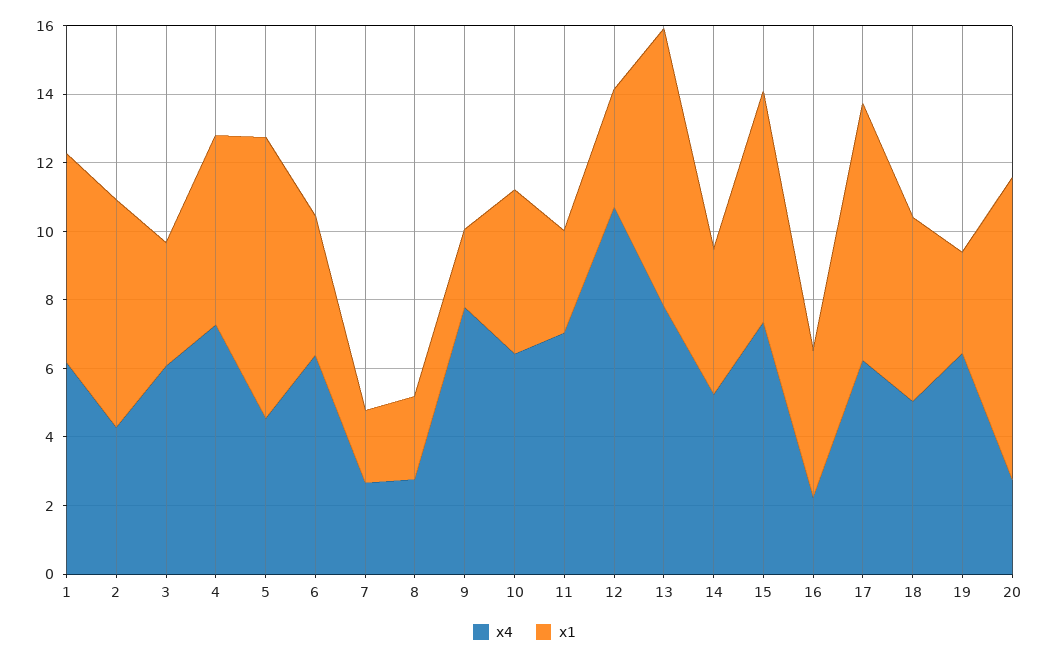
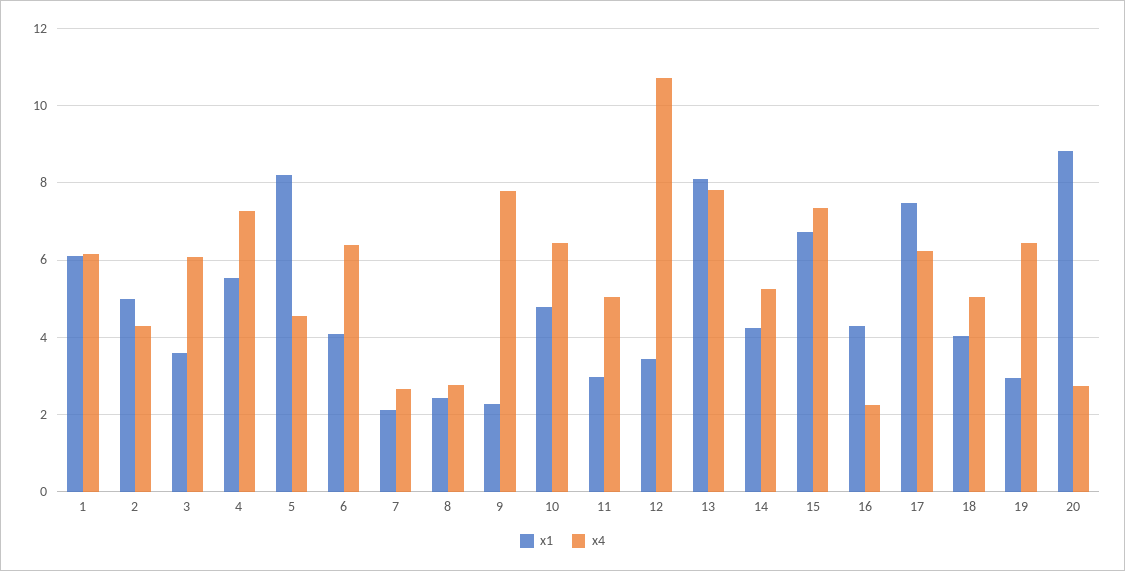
x1, 2: 6.5 -> 5
x4, 11: 7 -> 5
x1, 18: 5.5 -> 4

